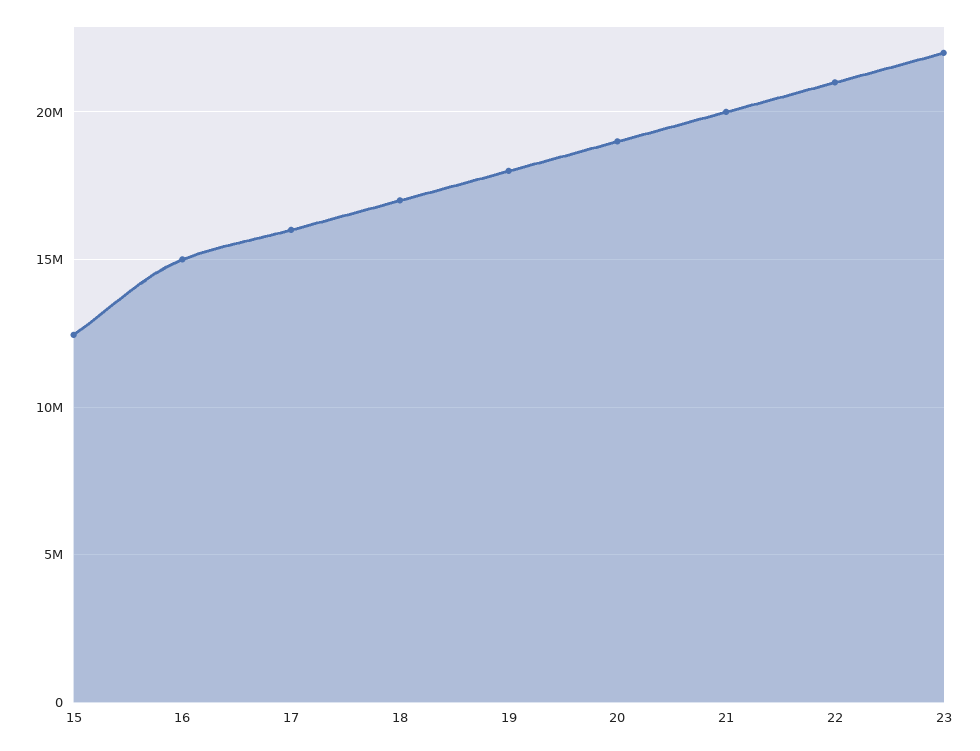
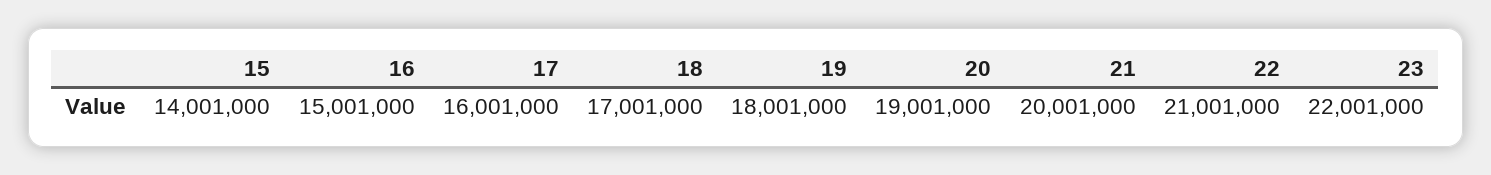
15: 12500000 -> 14001000

